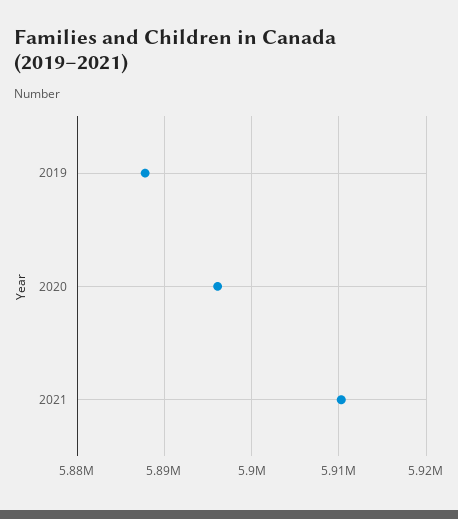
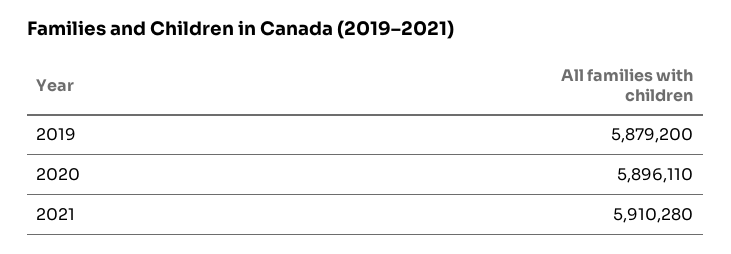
2019: 5888000 -> 5879200

